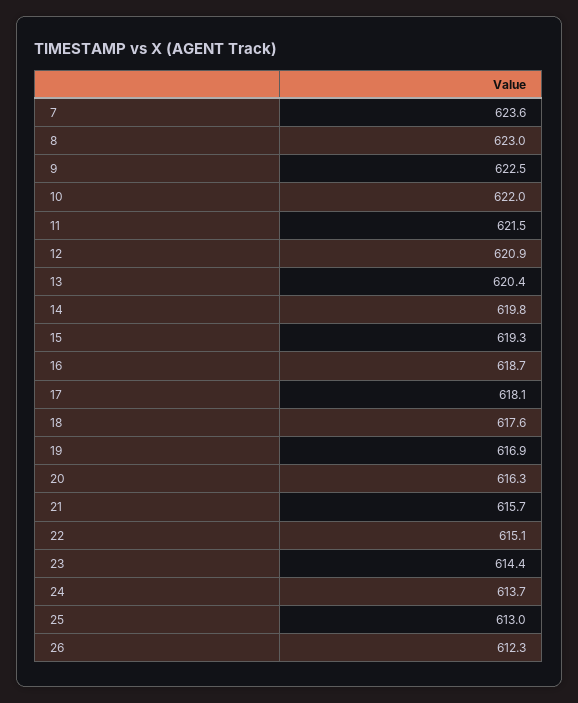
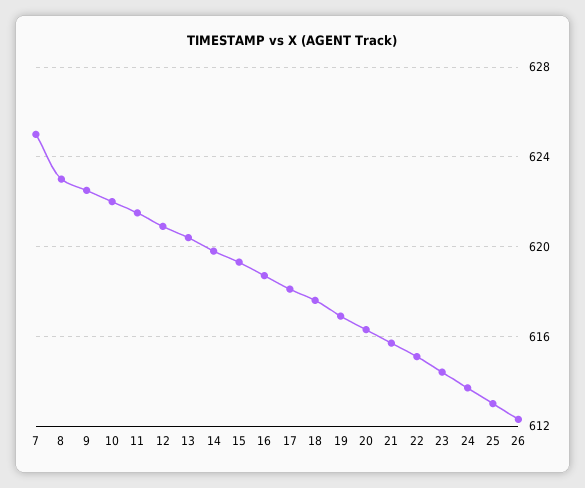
7: 623.6 -> 625

